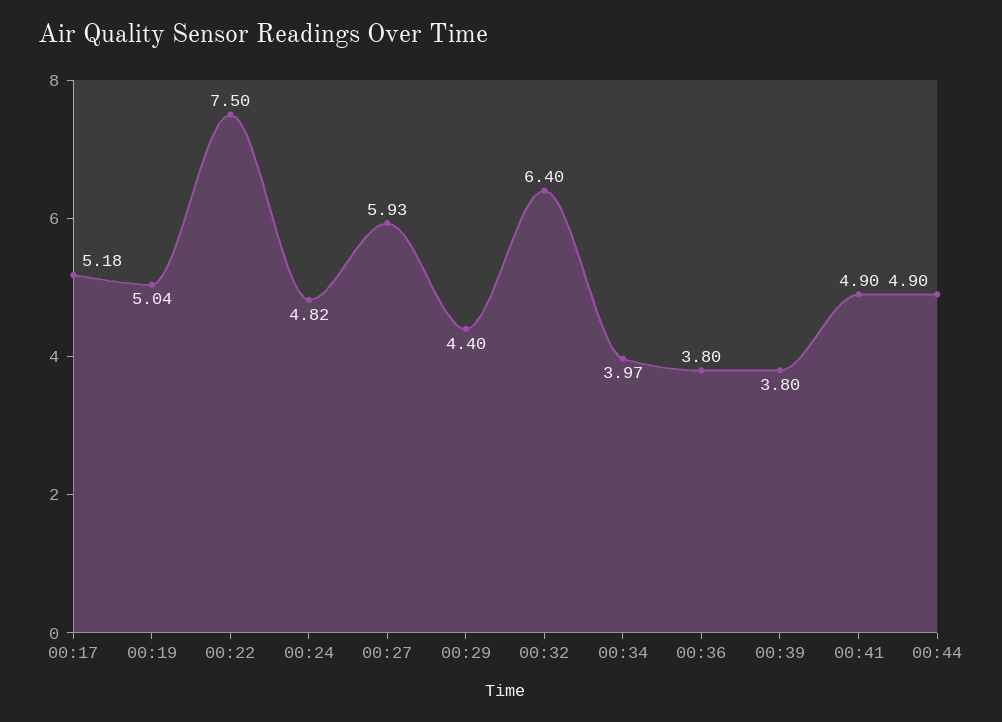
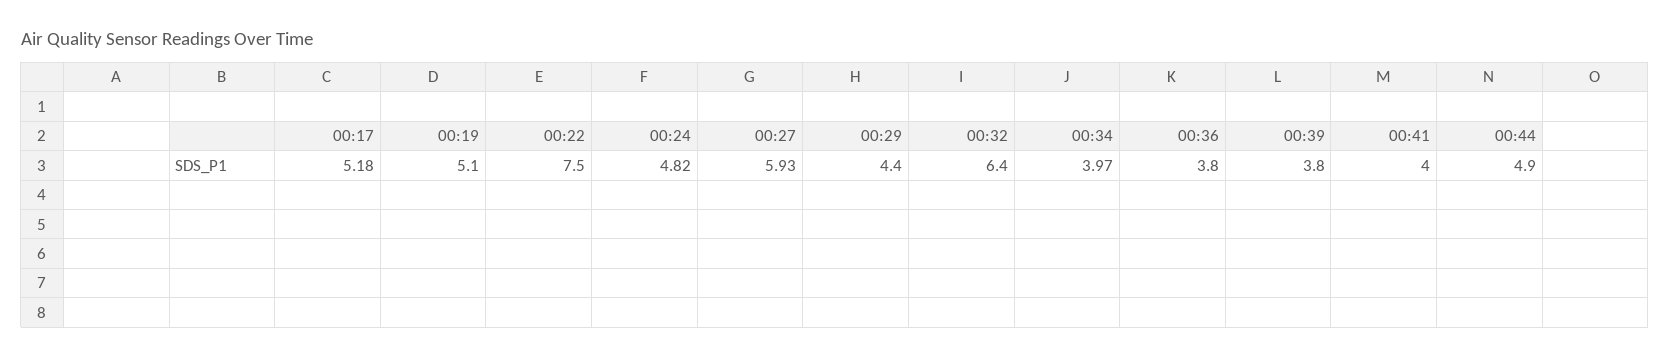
00:19: 5.04 -> 5.1
00:41: 4.9 -> 4

